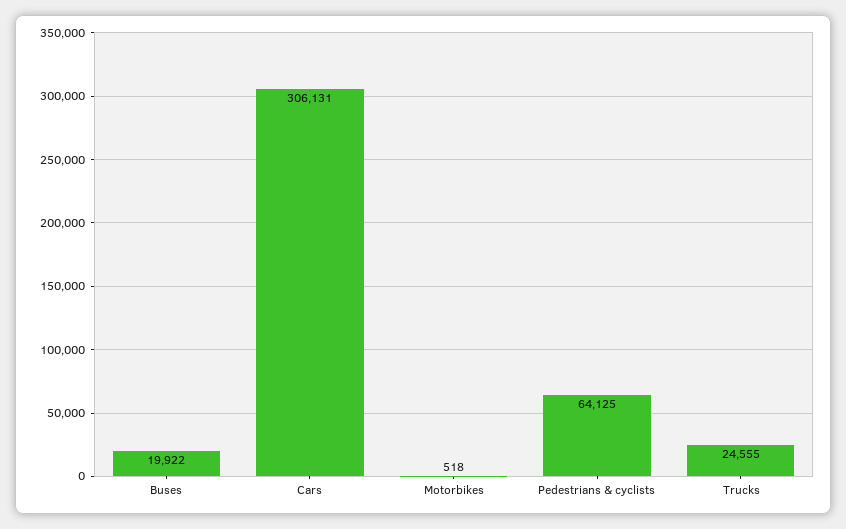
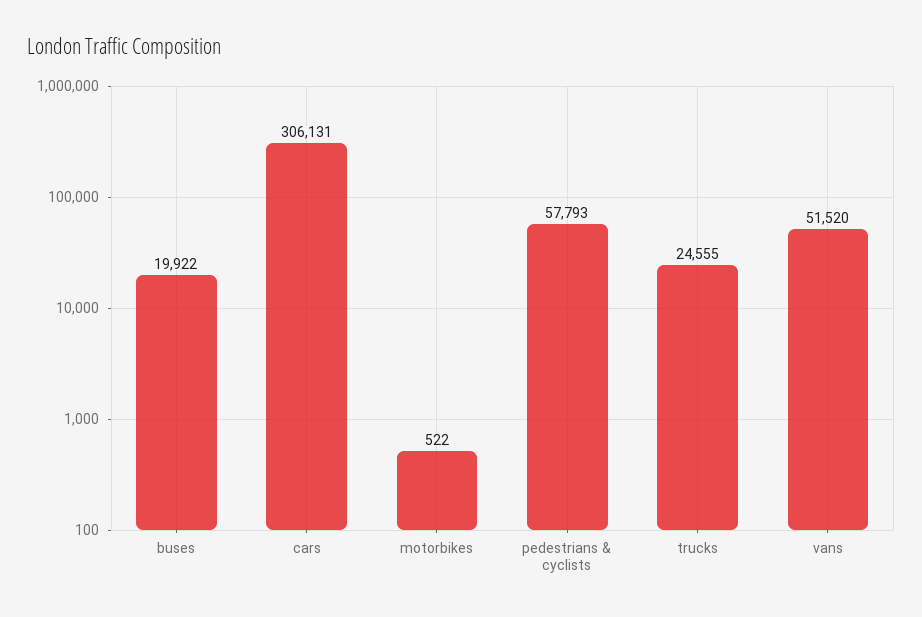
Motorbikes: 518 -> 522
Pedestrians & cyclists: 64125 -> 57793
vans: none -> 51520

